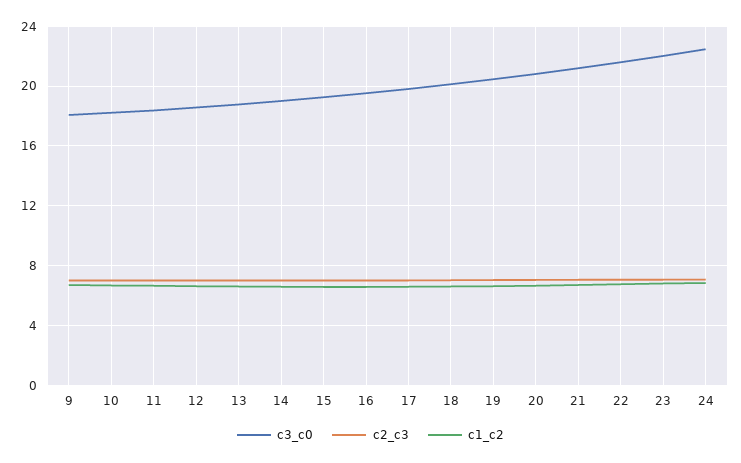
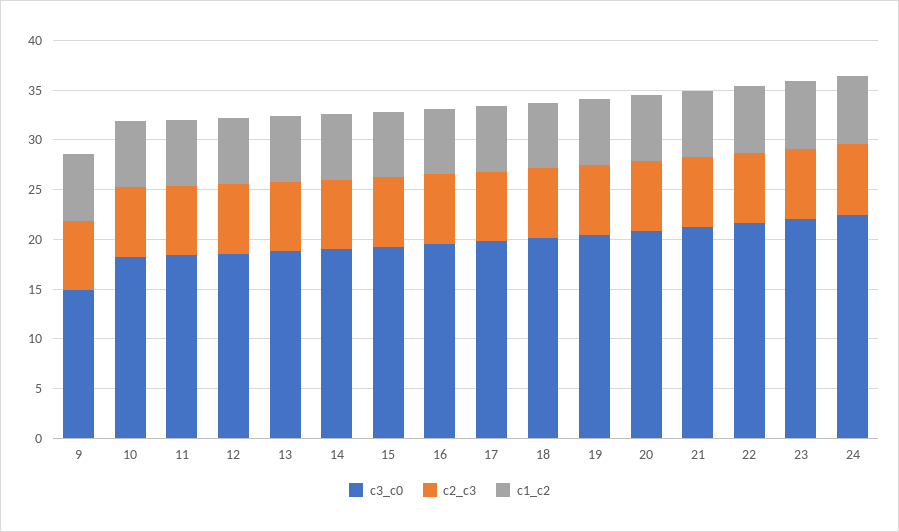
c3_c0, 9: 18 -> 15

